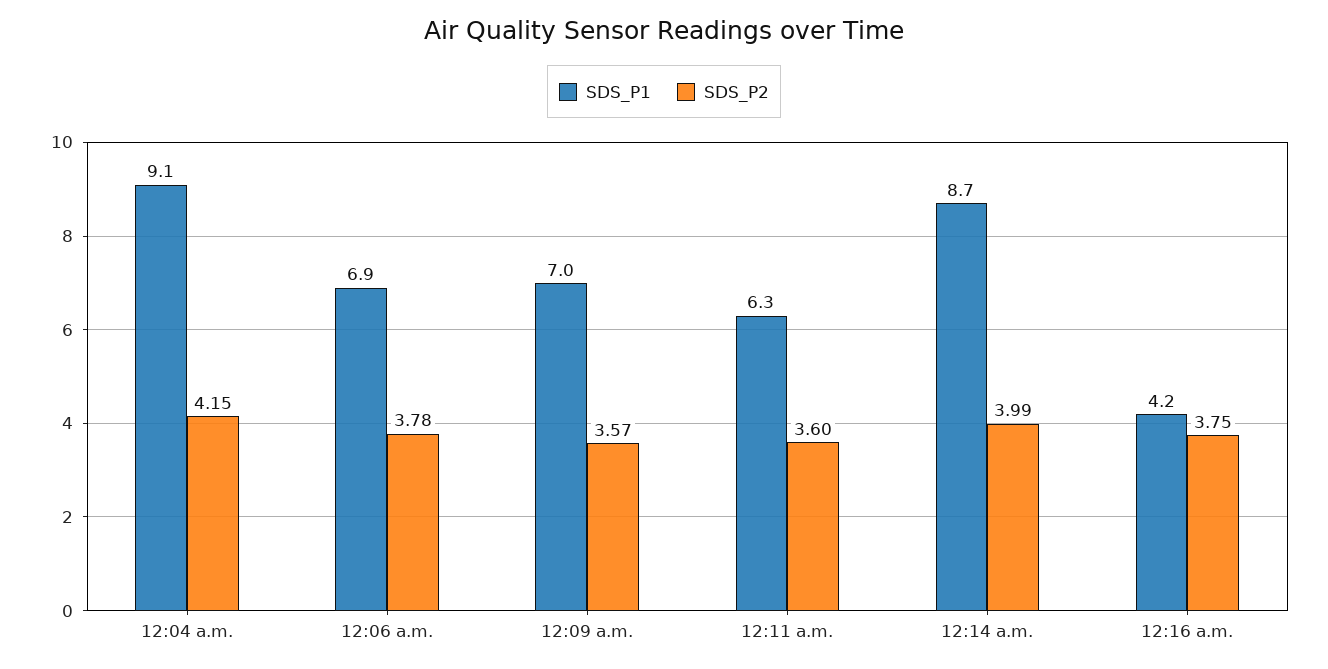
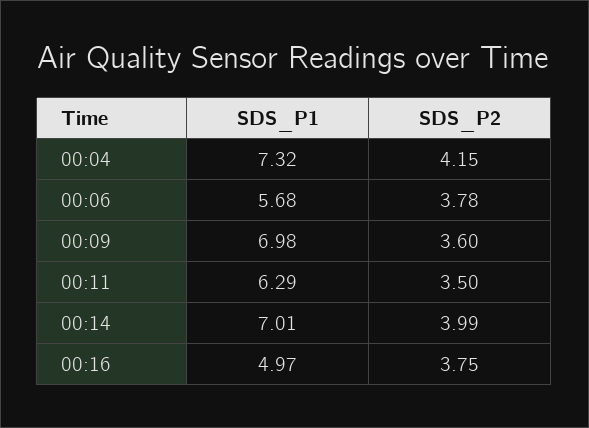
SDS_P1, 12:04 a.m.: 9.1 -> 7.32
SDS_P1, 12:06 a.m.: 6.9 -> 5.68
SDS_P2, 12:09 a.m.: 3.57 -> 3.6
SDS_P2, 12:11 a.m.: 3.6 -> 3.5
SDS_P1, 12:14 a.m.: 8.7 -> 7.01
SDS_P1, 12:16 a.m.: 4.2 -> 4.97

